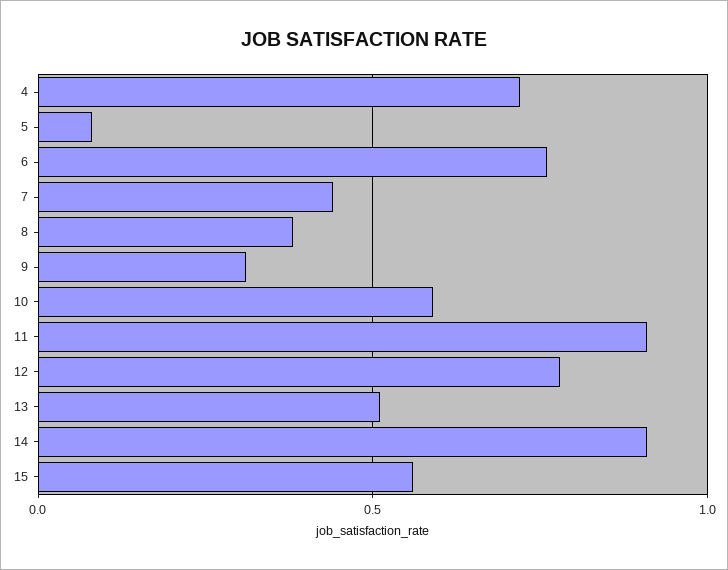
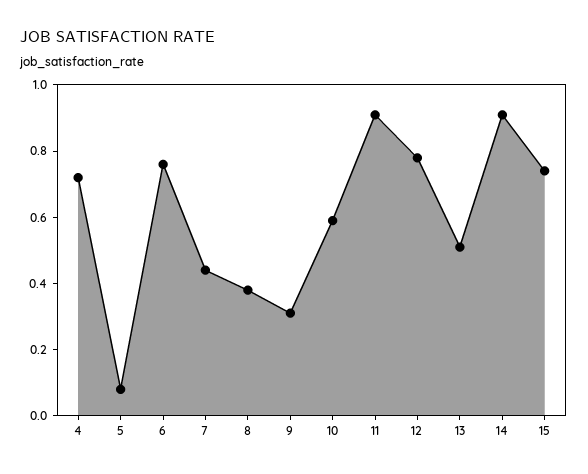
15: 0.55 -> 0.75

